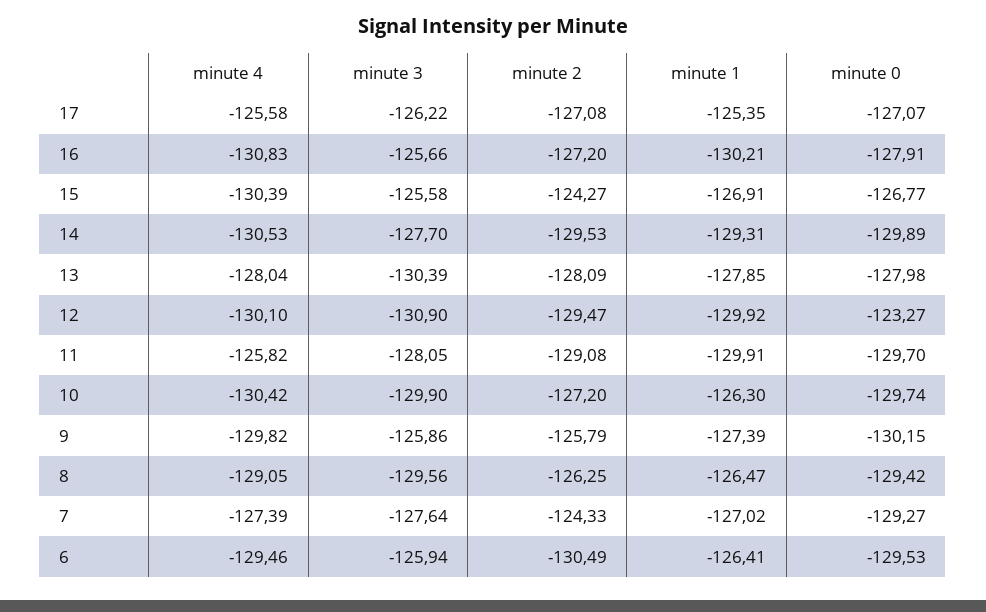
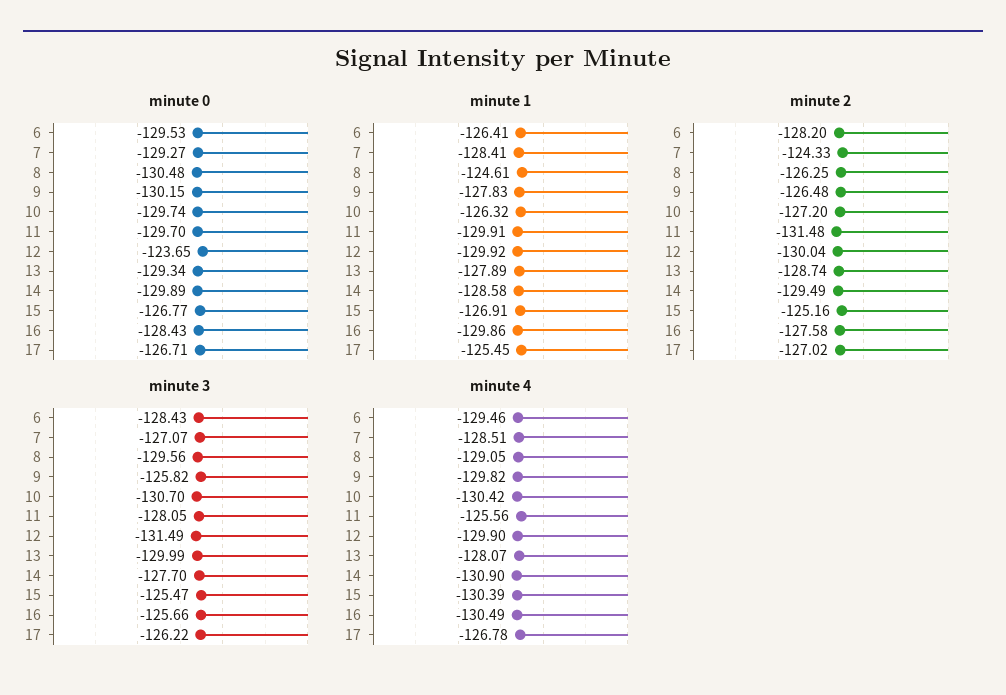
minute 4, 17: -125.58 -> -126.78
minute 2, 17: -127.08 -> -127.02
minute 1, 17: -125.35 -> -125.45
minute 0, 17: -127.07 -> -126.71
minute 4, 16: -130.83 -> -130.49
minute 2, 16: -127.2 -> -127.58
minute 1, 16: -130.21 -> -129.86
minute 0, 16: -127.91 -> -128.43
minute 3, 15: -125.58 -> -125.47
minute 2, 15: -124.27 -> -125.16
minute 4, 14: -130.53 -> -130.9
minute 2, 14: -129.53 -> -129.49
minute 1, 14: -129.31 -> -128.58
minute 4, 13: -128.04 -> -128.07
minute 3, 13: -130.39 -> -129.99
minute 2, 13: -128.09 -> -128.74
minute 1, 13: -127.85 -> -127.89
minute 0, 13: -127.98 -> -129.34
minute 4, 12: -130.1 -> -129.9
minute 3, 12: -130.9 -> -131.49
minute 2, 12: -129.47 -> -130.04
minute 0, 12: -123.27 -> -123.65
minute 4, 11: -125.82 -> -125.56
minute 2, 11: -129.08 -> -131.48
minute 3, 10: -129.9 -> -130.7
minute 1, 10: -126.3 -> -126.32
minute 3, 9: -125.86 -> -125.82
minute 2, 9: -125.79 -> -126.48
minute 1, 9: -127.39 -> -127.83
minute 1, 8: -126.47 -> -124.61
minute 0, 8: -129.42 -> -130.48
minute 4, 7: -127.39 -> -128.51
minute 3, 7: -127.64 -> -127.07
minute 1, 7: -127.02 -> -128.41
minute 3, 6: -125.94 -> -128.43
minute 2, 6: -130.49 -> -128.2

